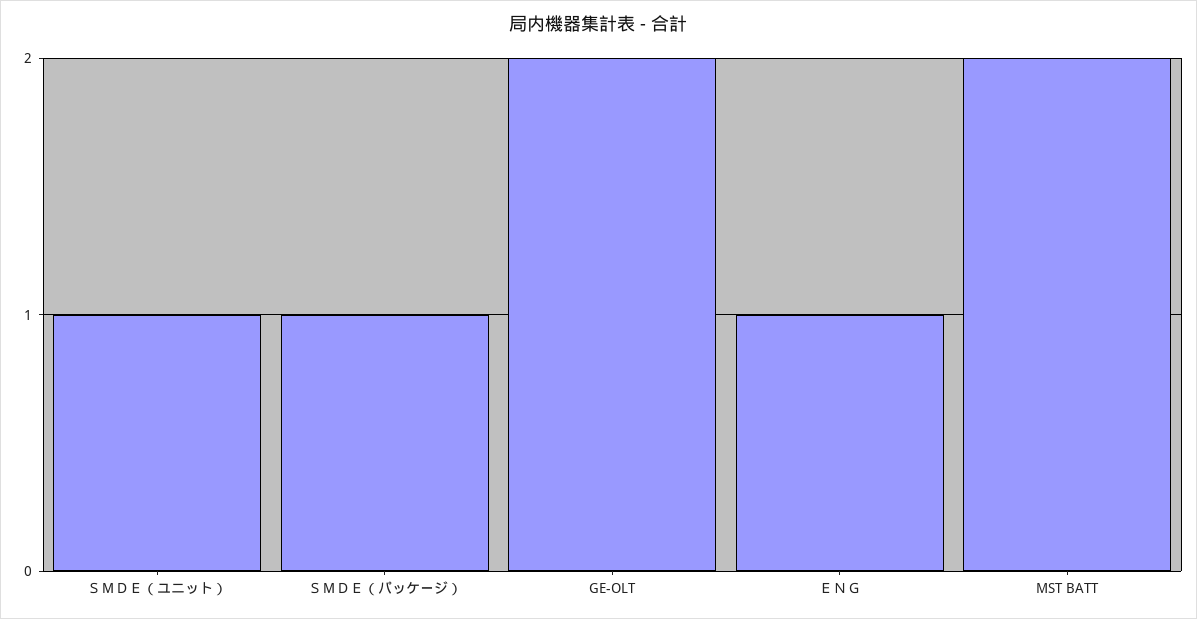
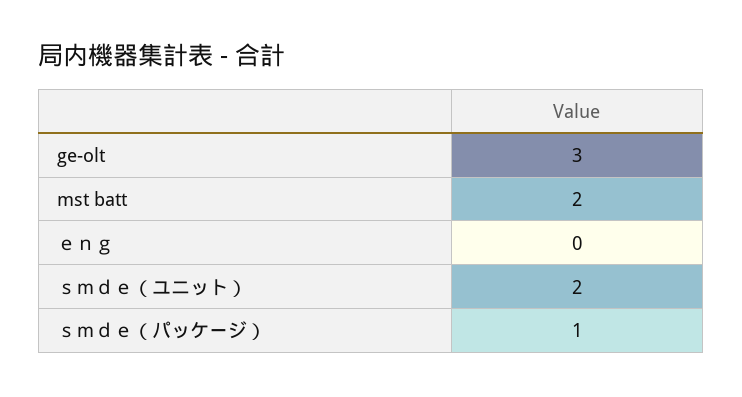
ＳＭＤＥ（ユニット）: 1 -> 2
GE-OLT: 2 -> 3
ＥＮＧ: 1 -> 0

